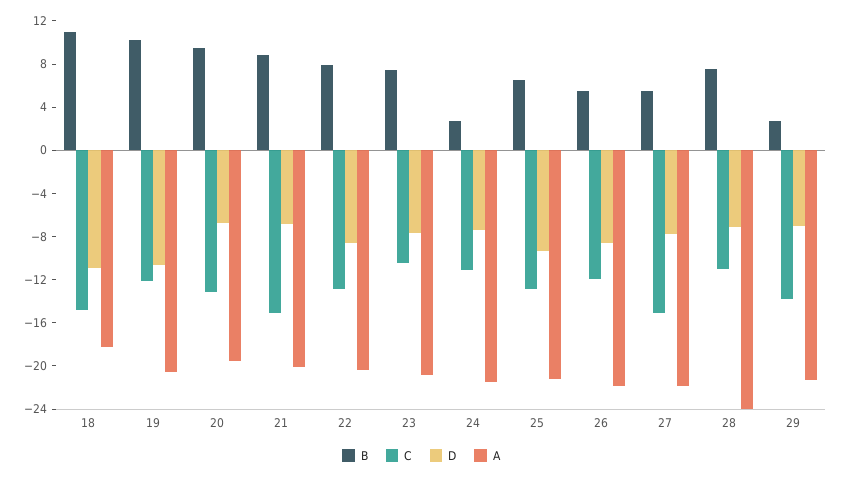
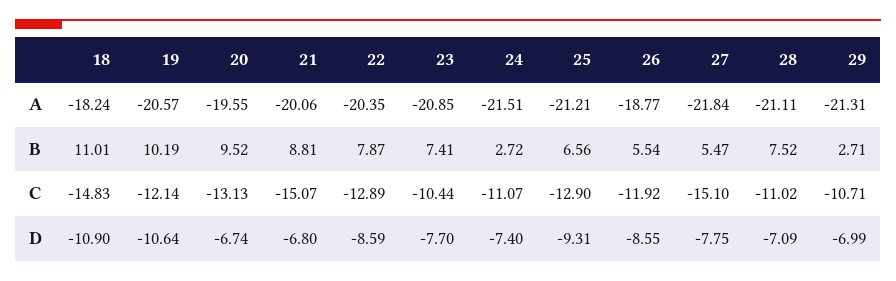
A, 26: -22 -> -18.77
A, 28: -24 -> -21.11
C, 29: -14 -> -10.71

